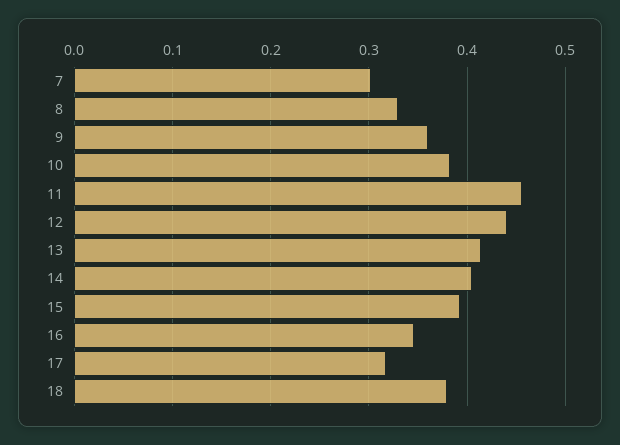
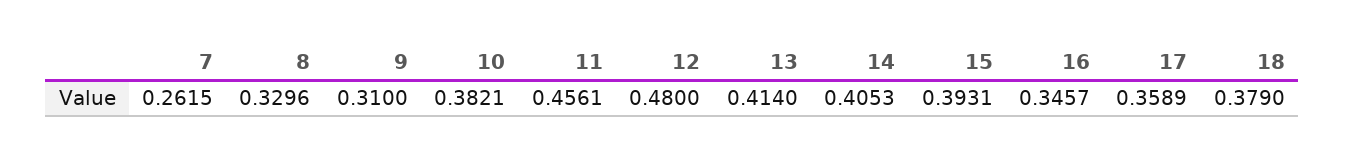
7: 0.3 -> 0.2615
9: 0.36 -> 0.31
12: 0.44 -> 0.48
17: 0.32 -> 0.3589

